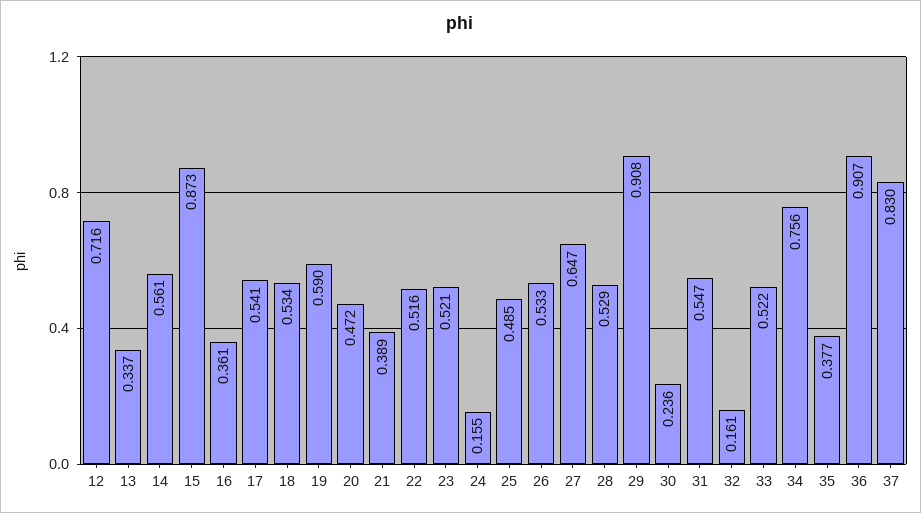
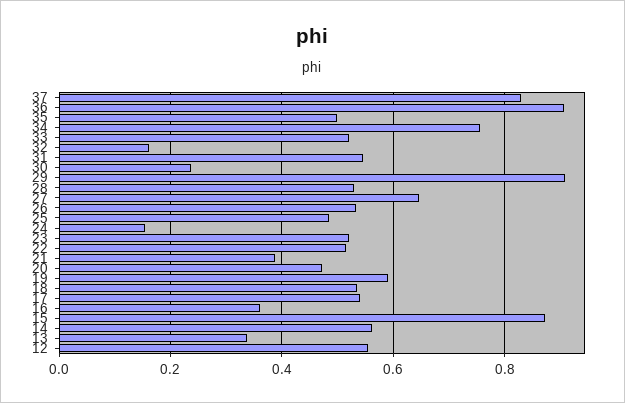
12: 0.716 -> 0.56
35: 0.377 -> 0.5

